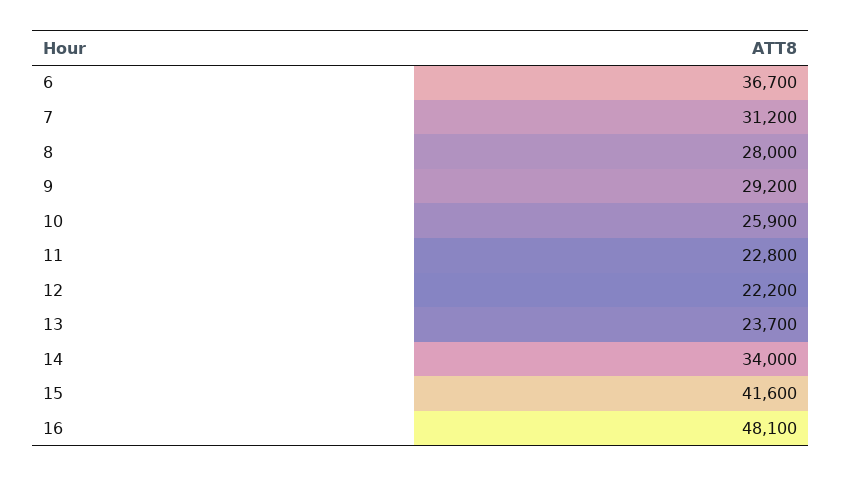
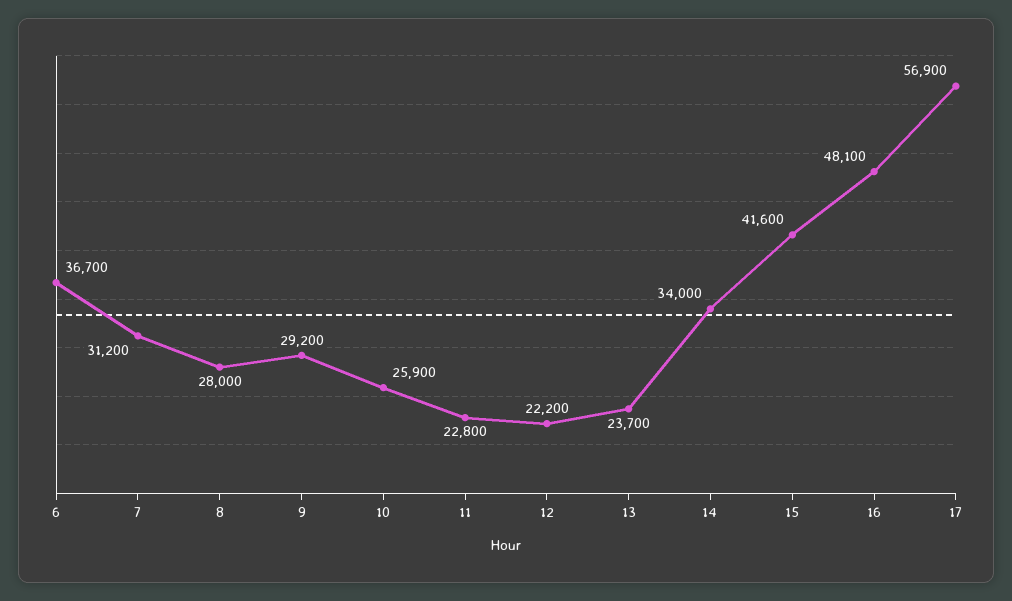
17: none -> 56900

